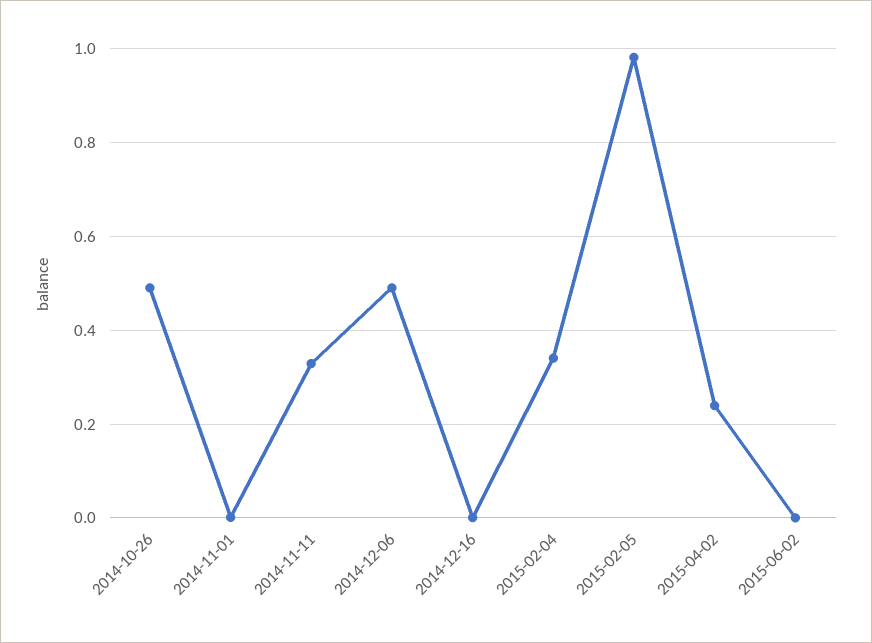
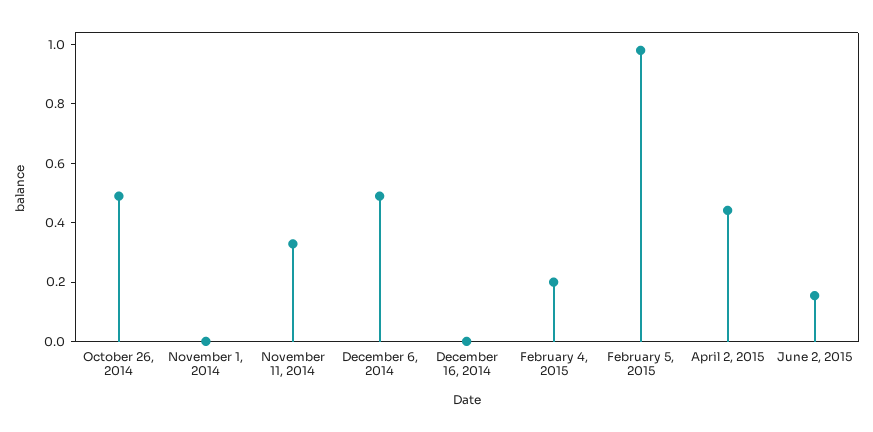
2015-02-04: 0.34 -> 0.2
2015-04-02: 0.24 -> 0.45
2015-06-02: 0 -> 0.15

